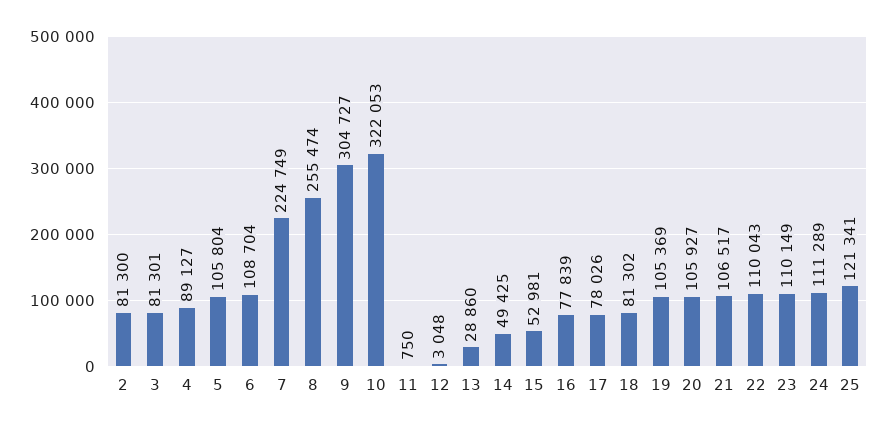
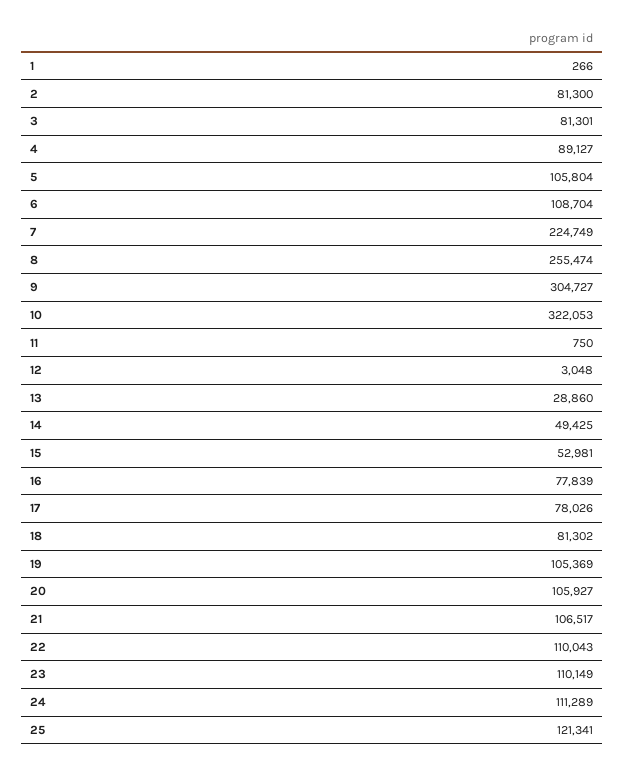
1: none -> 266

